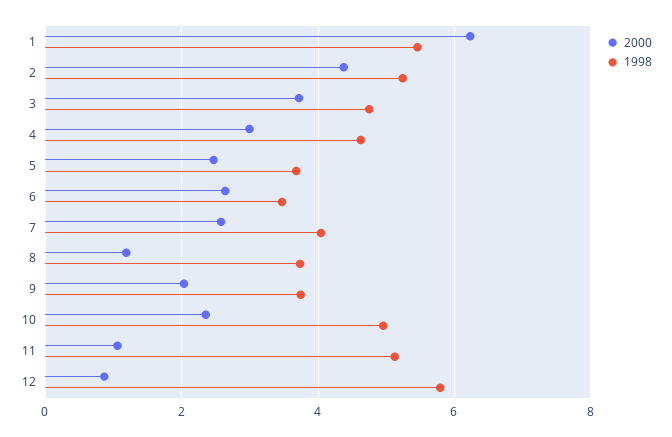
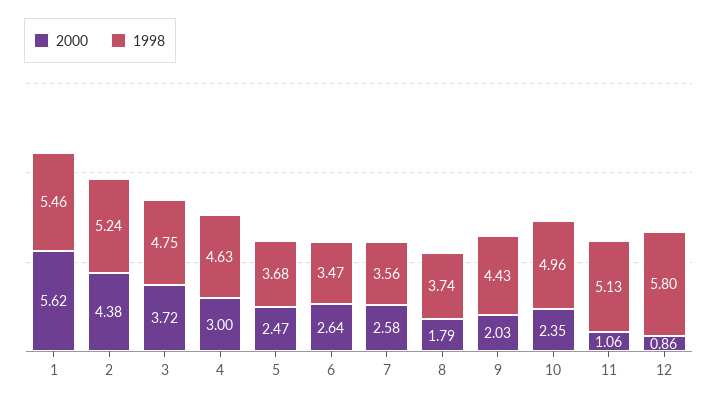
2000, 1: 6.2 -> 5.62
1998, 7: 4 -> 3.56
2000, 8: 1.2 -> 1.79
1998, 9: 3.8 -> 4.43

